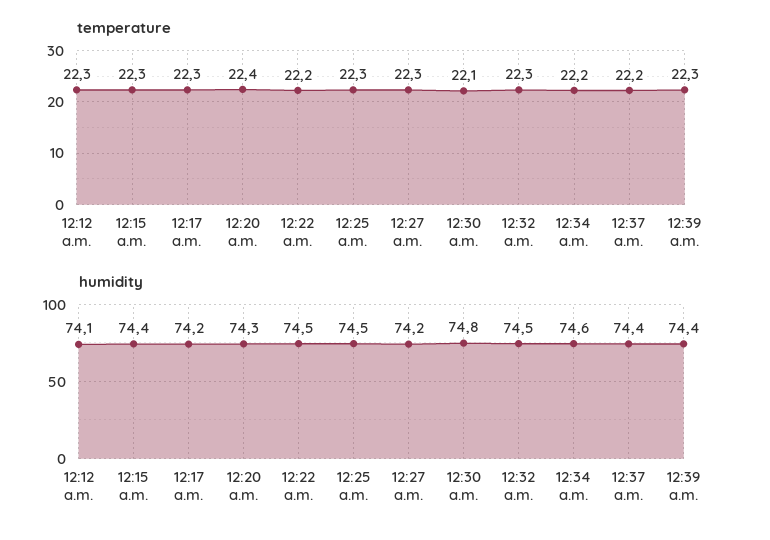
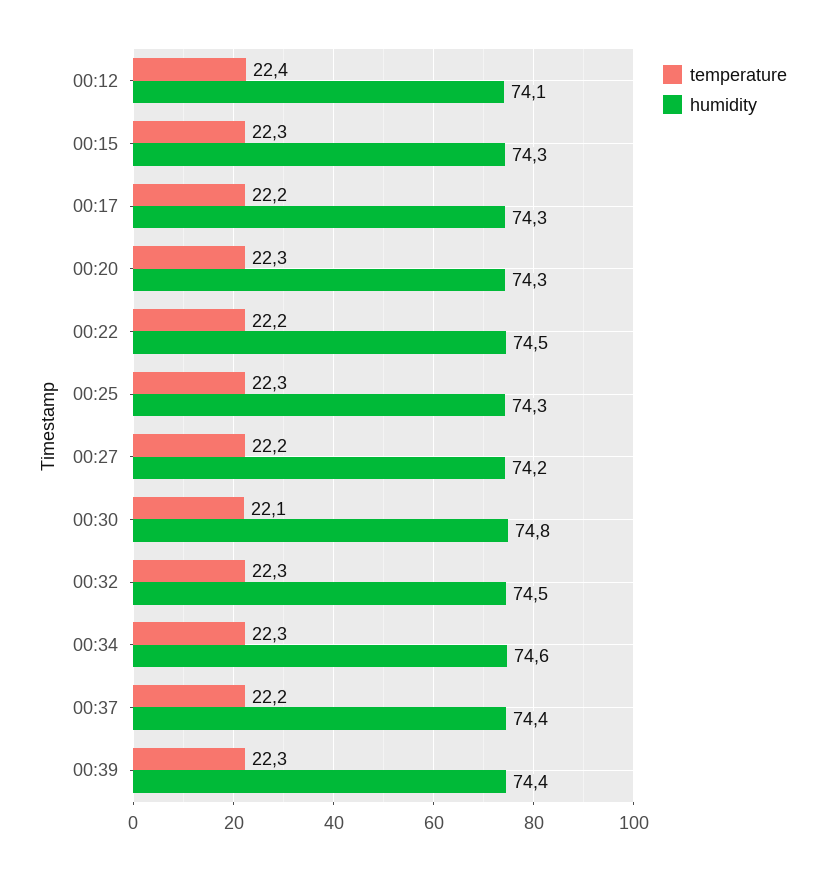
temperature, 12:12 a.m.: 22.3 -> 22.4
temperature, 12:17 a.m.: 22.3 -> 22.2
temperature, 12:20 a.m.: 22.4 -> 22.3
temperature, 12:27 a.m.: 22.3 -> 22.2
temperature, 12:34 a.m.: 22.2 -> 22.3
humidity, 12:15 a.m.: 74.4 -> 74.3
humidity, 12:17 a.m.: 74.2 -> 74.3
humidity, 12:25 a.m.: 74.5 -> 74.3

